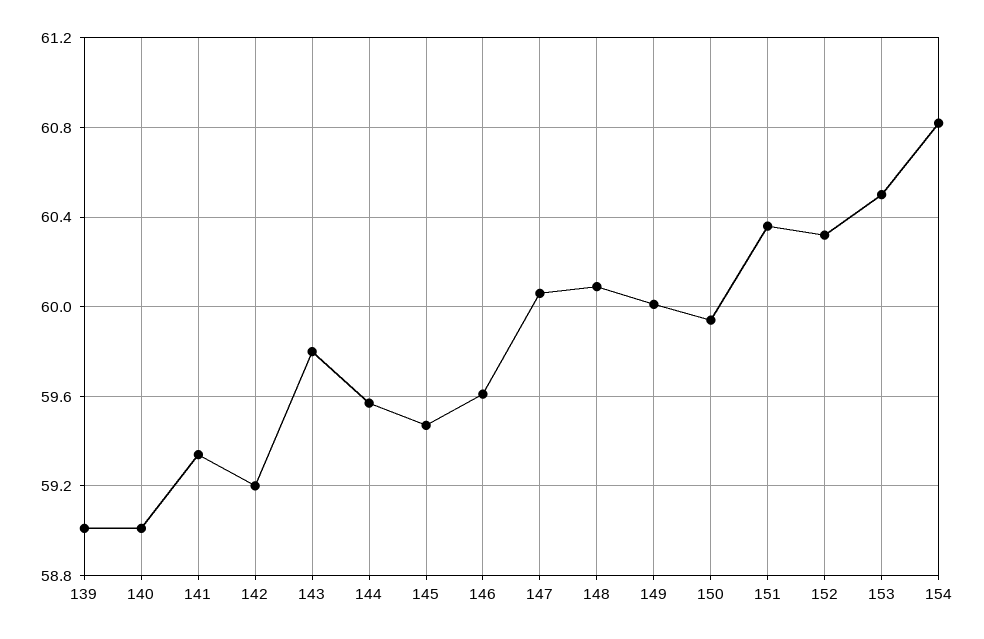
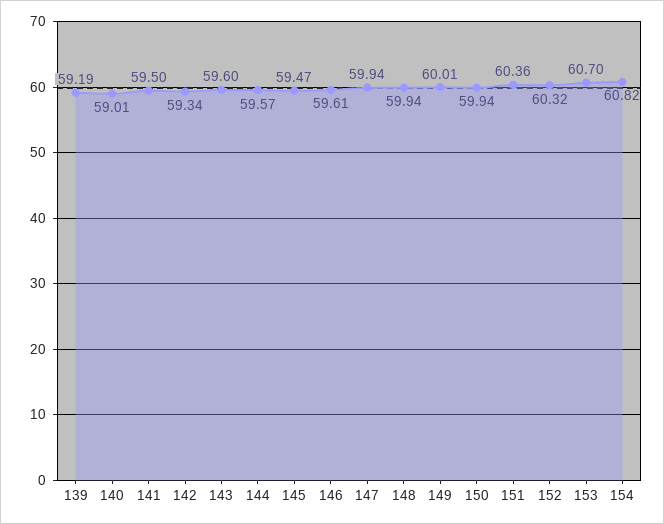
139: 59 -> 59.19
141: 59.35 -> 59.5
142: 59.2 -> 59.34
143: 59.8 -> 59.6
147: 60.05 -> 59.94
148: 60.1 -> 59.94
153: 60.5 -> 60.7

